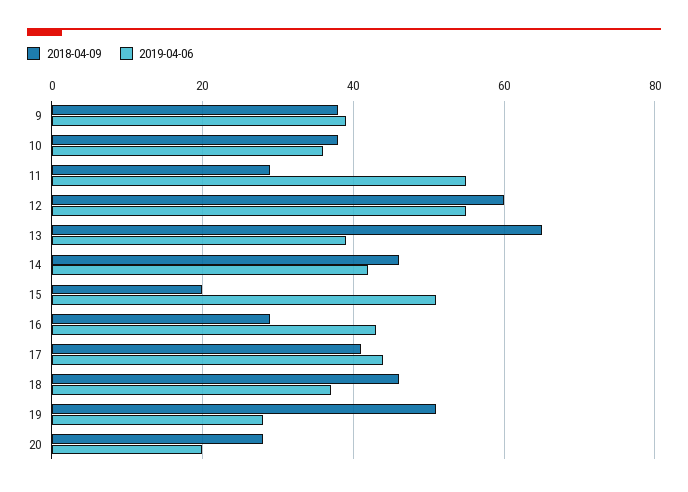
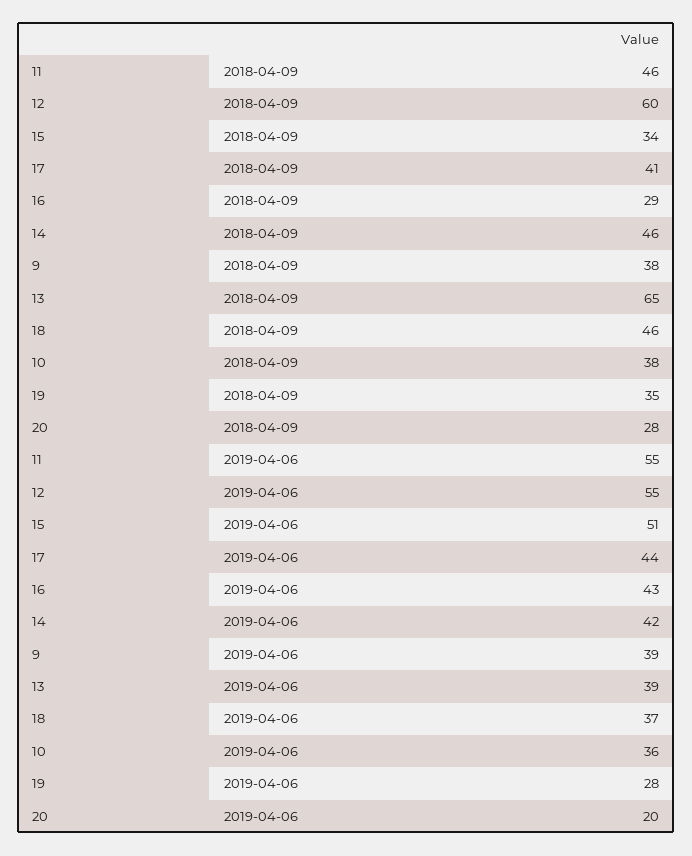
2018-04-09, 11: 30 -> 46
2018-04-09, 15: 20 -> 34
2018-04-09, 19: 50 -> 35

